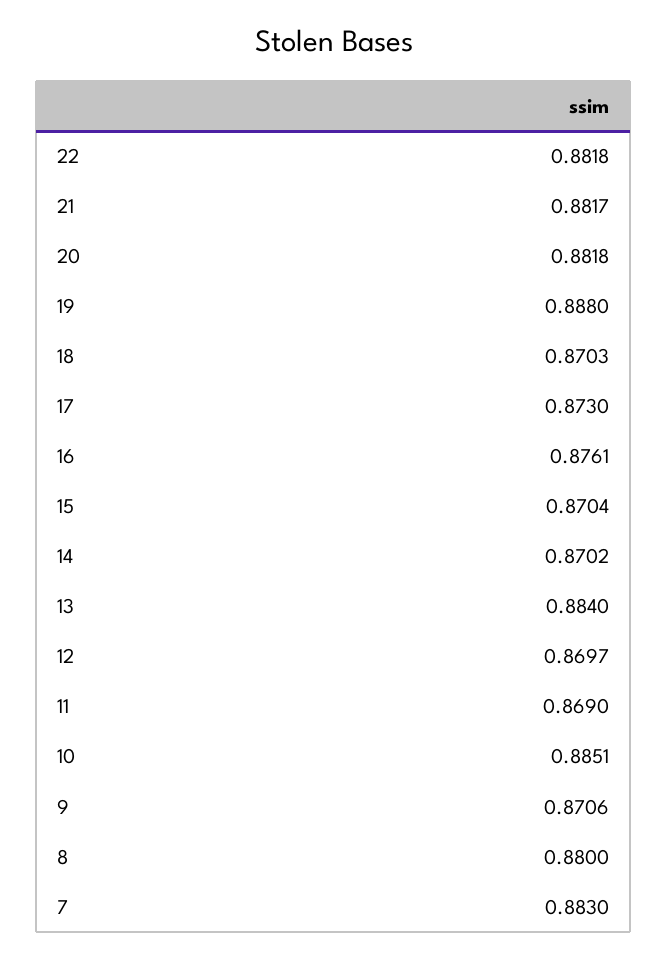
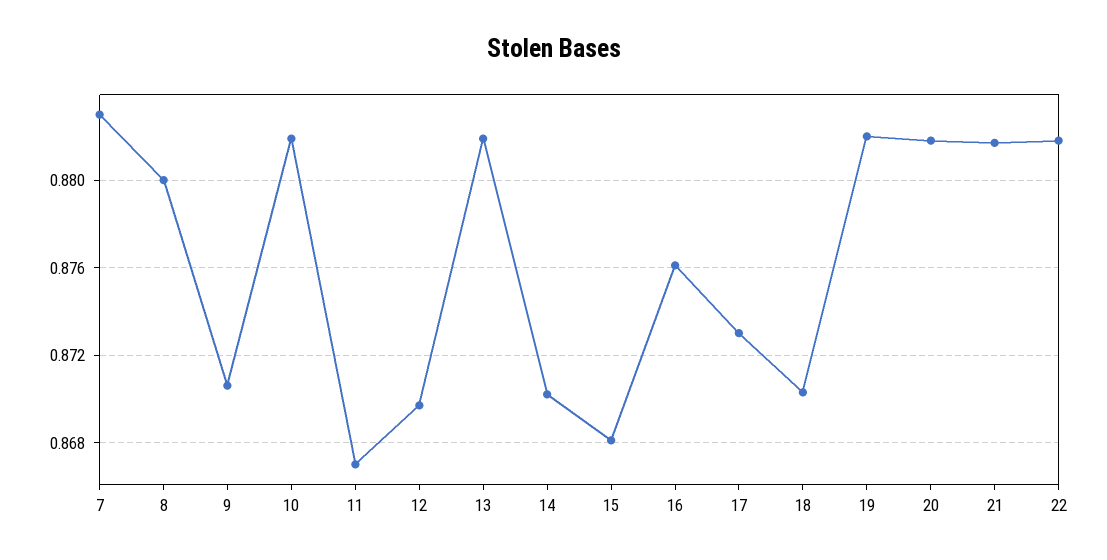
19: 0.888 -> 0.882
15: 0.8704 -> 0.868
13: 0.884 -> 0.882
11: 0.869 -> 0.867
10: 0.8851 -> 0.882

